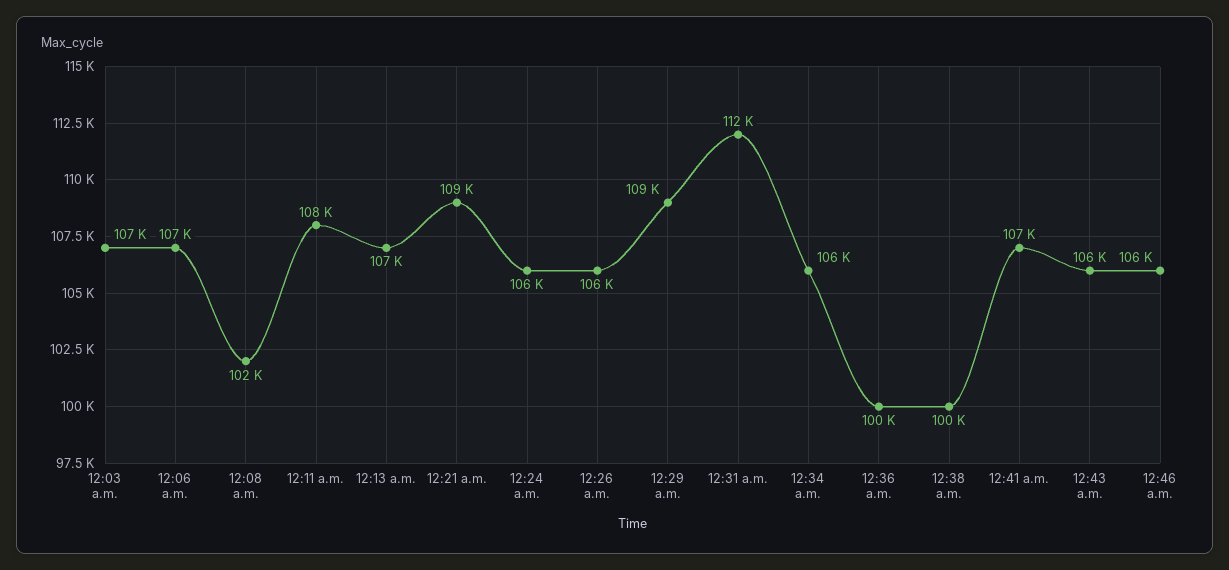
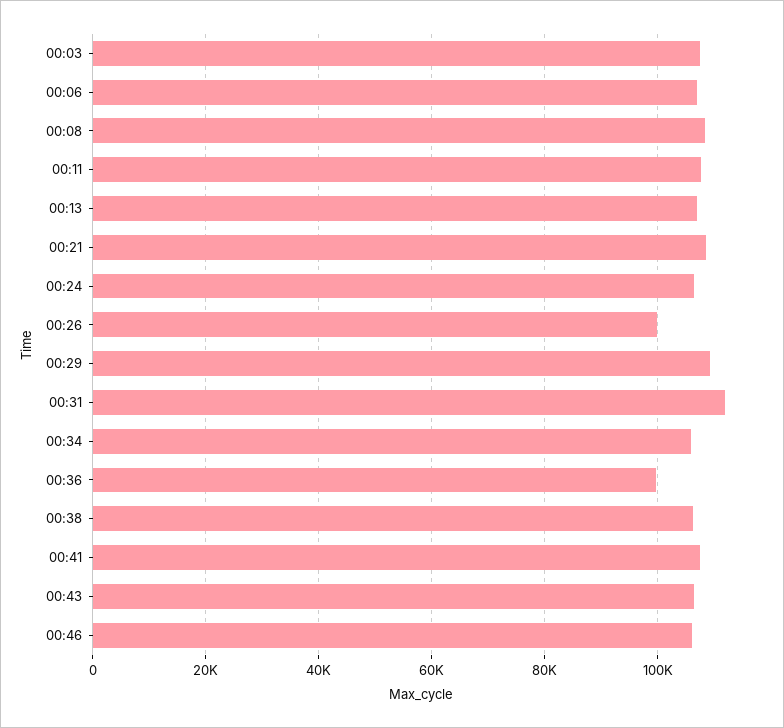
12:08 a.m.: 102000 -> 108000
12:26 a.m.: 106000 -> 100000
12:38 a.m.: 100000 -> 106000

